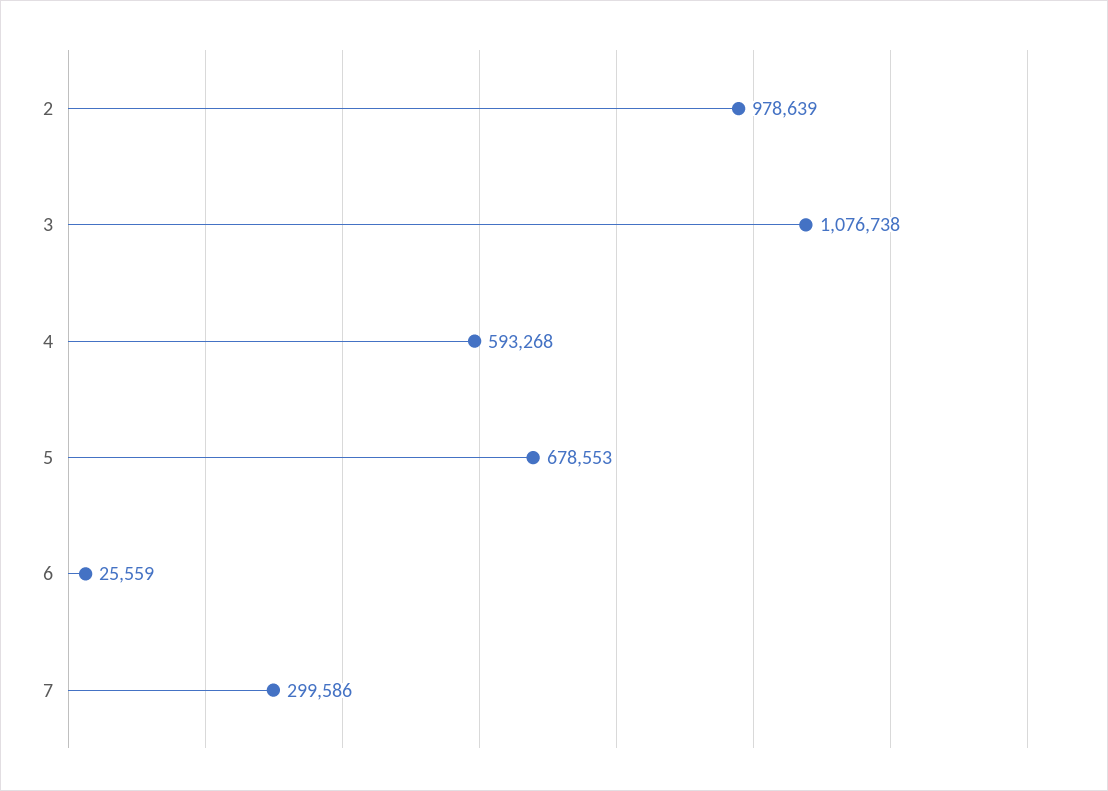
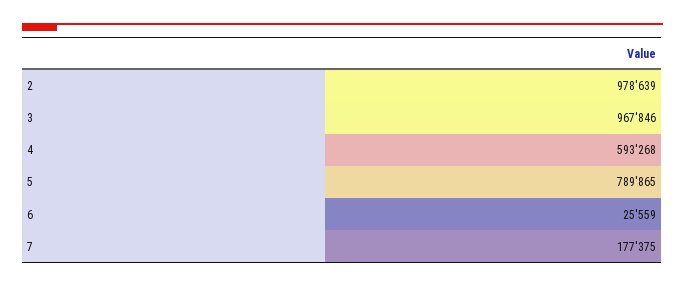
3: 1076738 -> 967846
5: 678553 -> 789865
7: 299586 -> 177375

